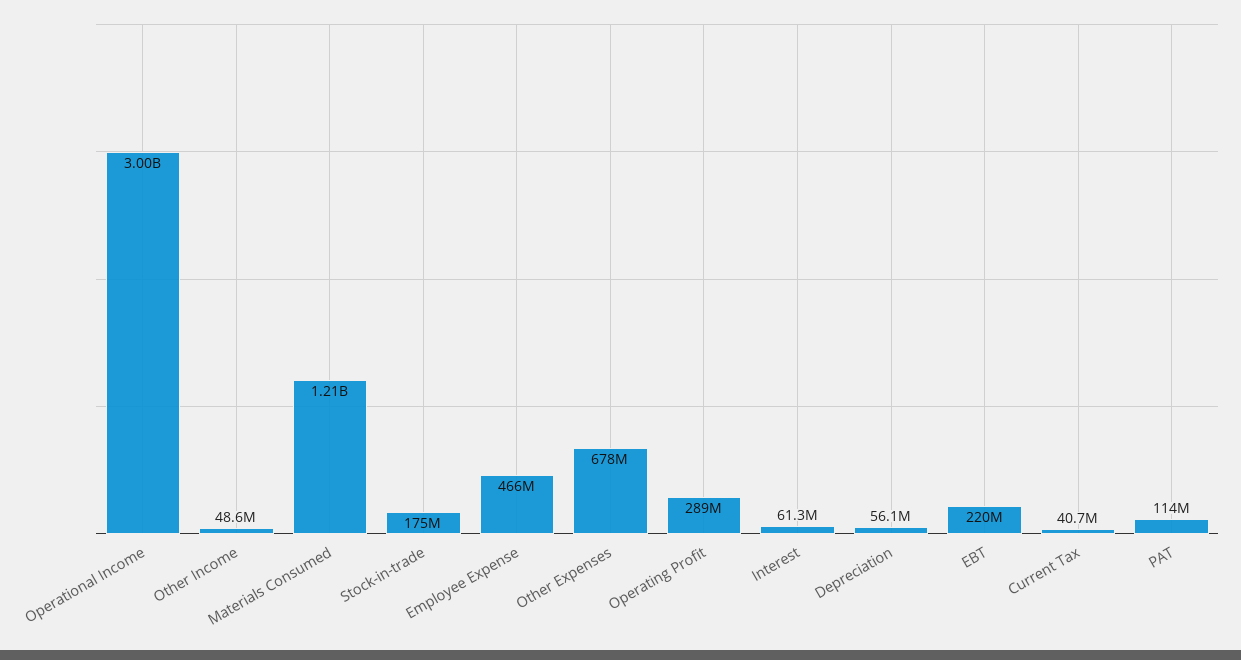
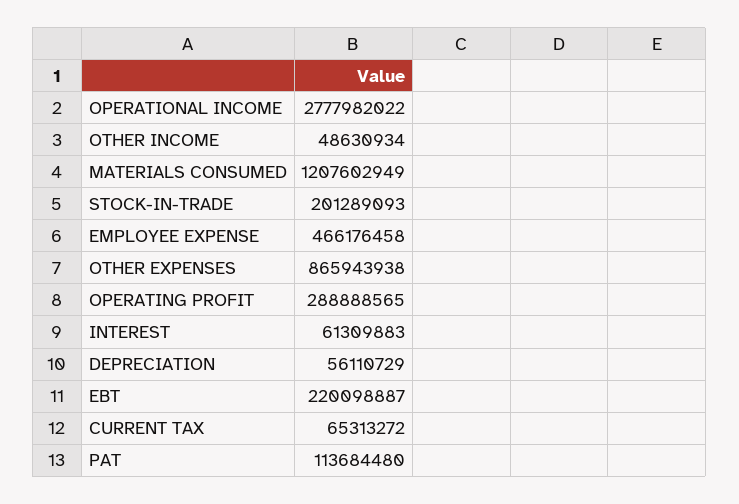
Operational Income: 3000000000 -> 2777982022
Stock-in-trade: 175000000 -> 201289093
Other Expenses: 678000000 -> 865943938
Current Tax: 40700000 -> 65313272

